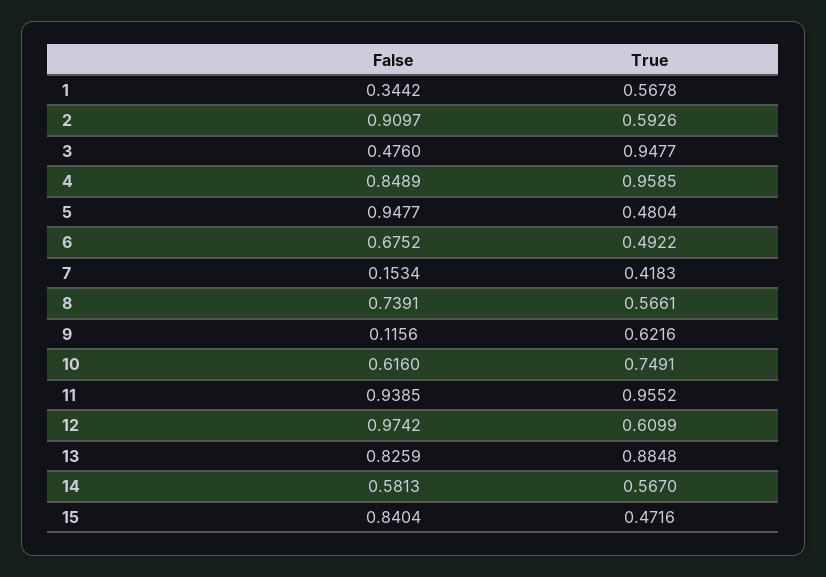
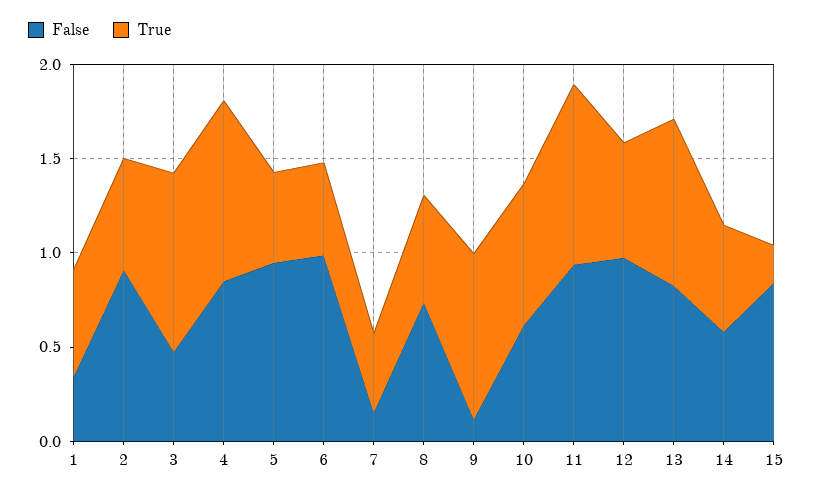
False, 6: 0.6752 -> 1
True, 9: 0.6216 -> 0.9
True, 15: 0.4716 -> 0.2

